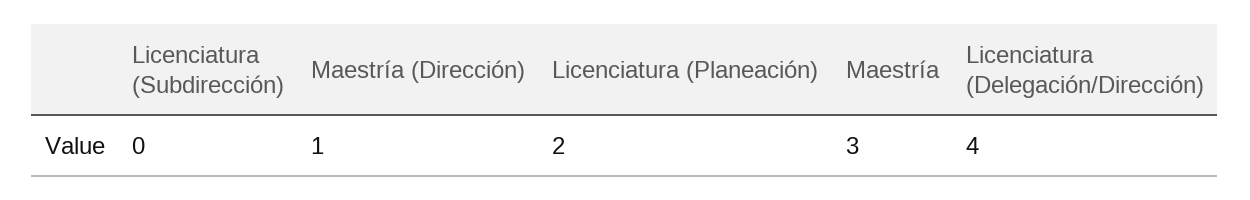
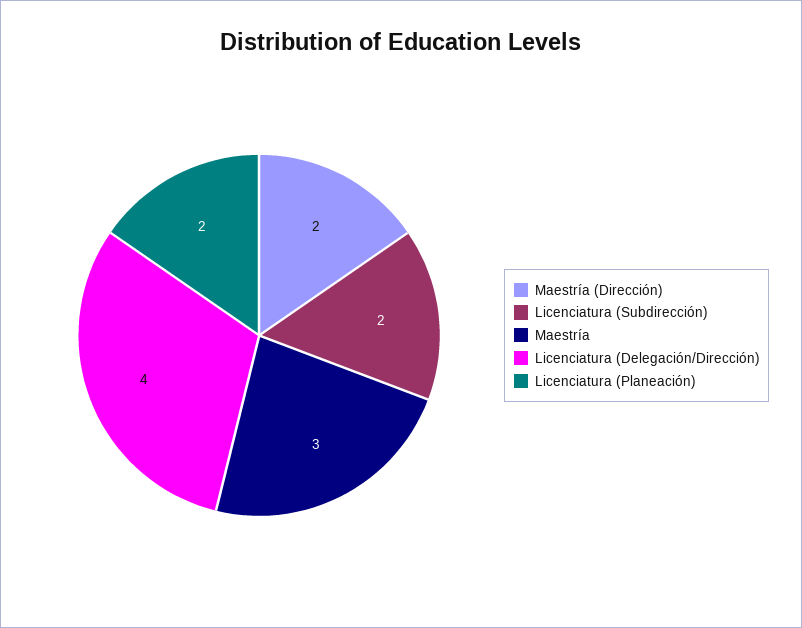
Licenciatura (Subdirección): 0 -> 2
Maestría (Dirección): 1 -> 2

